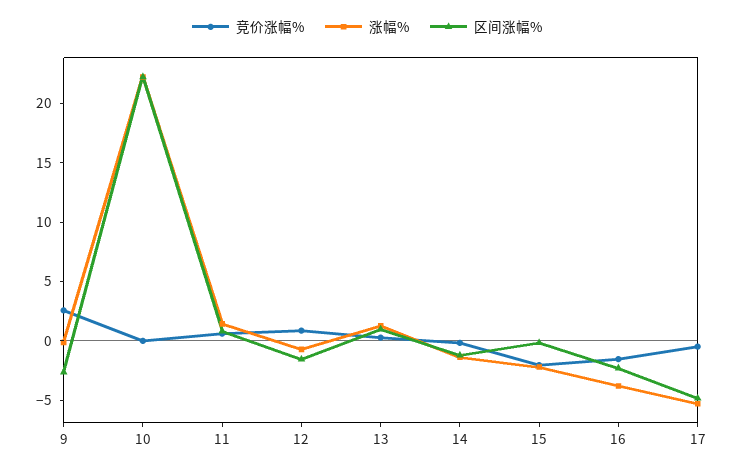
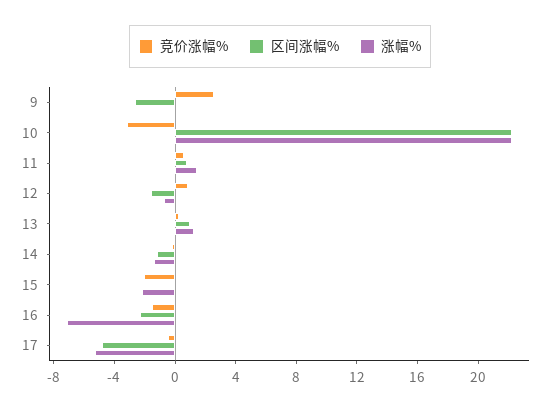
竞价涨幅%, 10: 0 -> -3
涨幅%, 16: -4 -> -7

